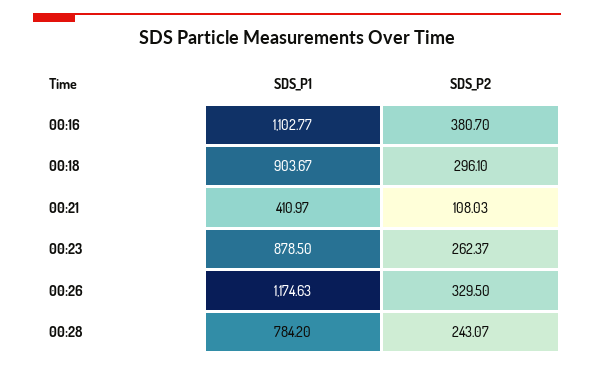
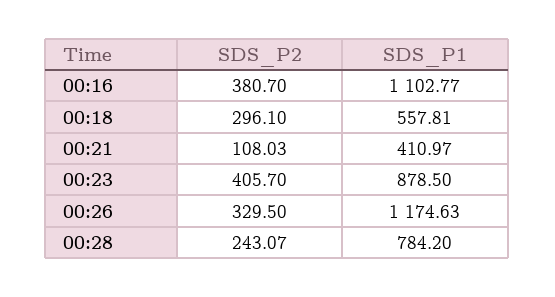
SDS_P1, 00:18: 903.67 -> 557.81
SDS_P2, 00:23: 262.37 -> 405.7

